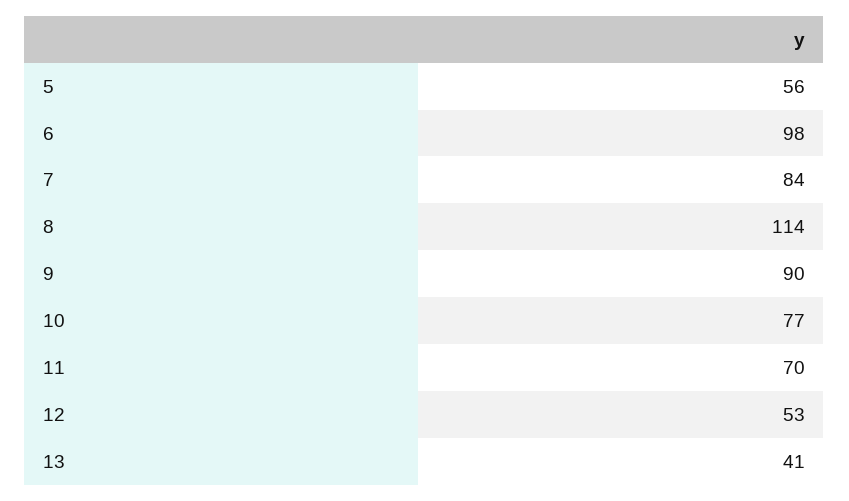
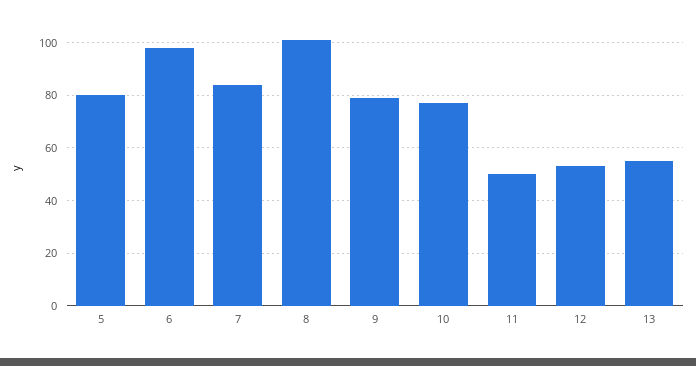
5: 56 -> 80
8: 114 -> 100
9: 90 -> 80
11: 70 -> 50
13: 41 -> 55

